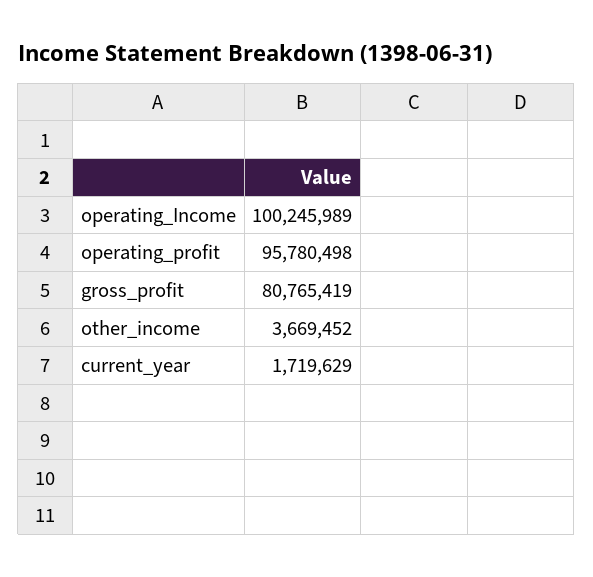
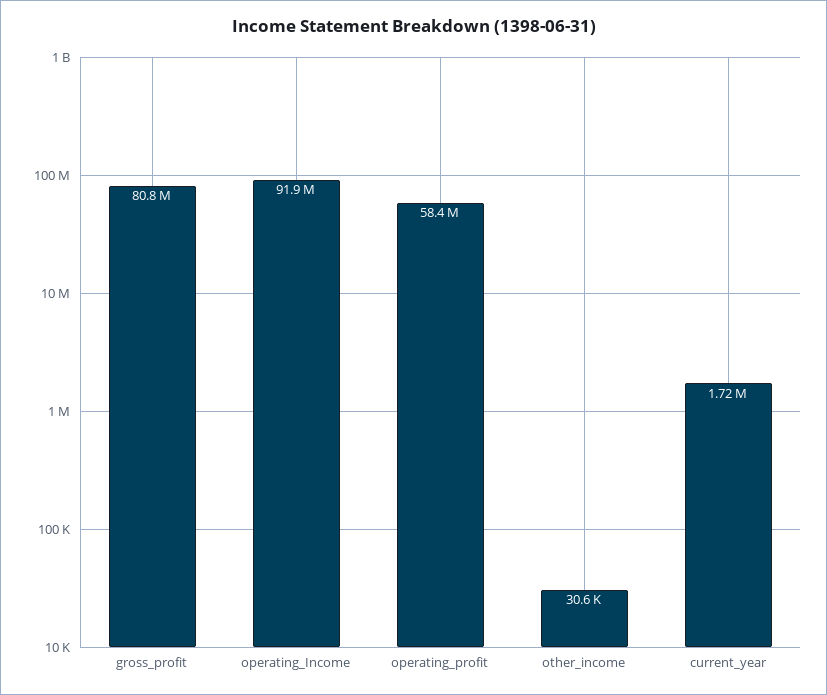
operating_Income: 100245989 -> 91900000
operating_profit: 95780498 -> 58400000
other_income: 3669452 -> 30600

